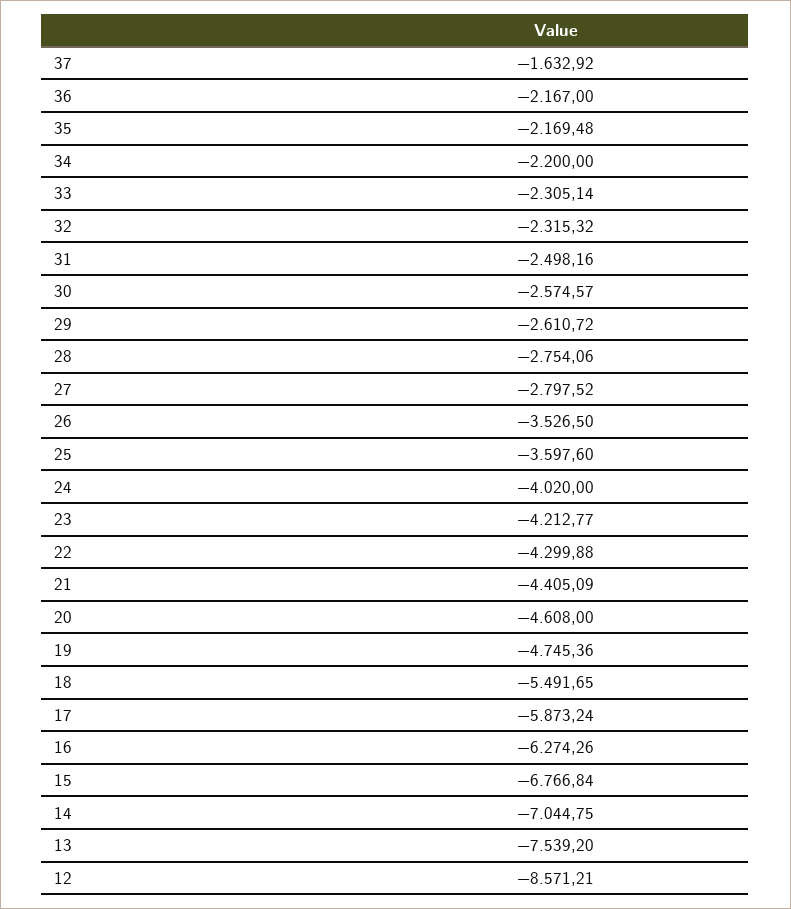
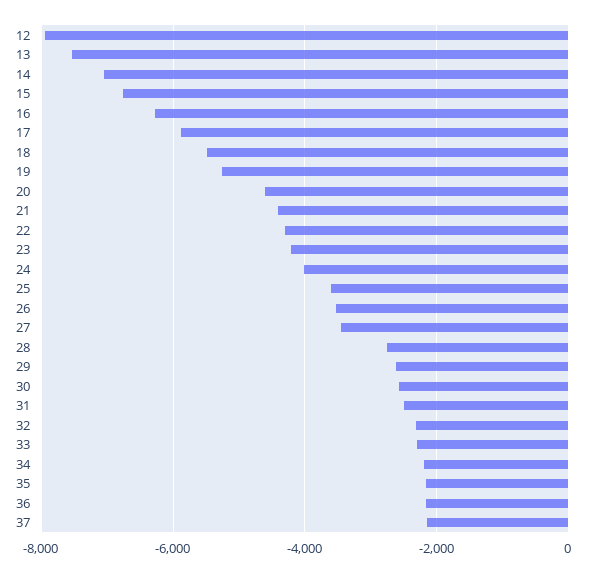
37: -1632.92 -> -2200
27: -2797.52 -> -3400
19: -4745.36 -> -5200
12: -8571.21 -> -8000

